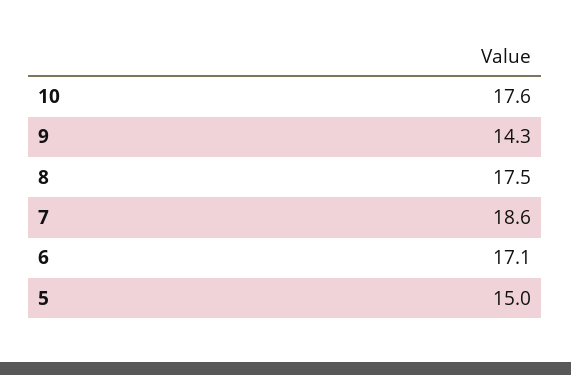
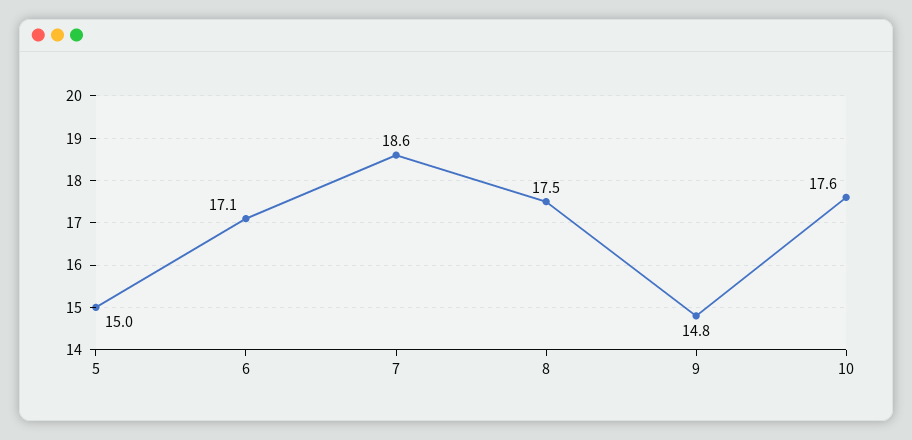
9: 14.3 -> 14.8

